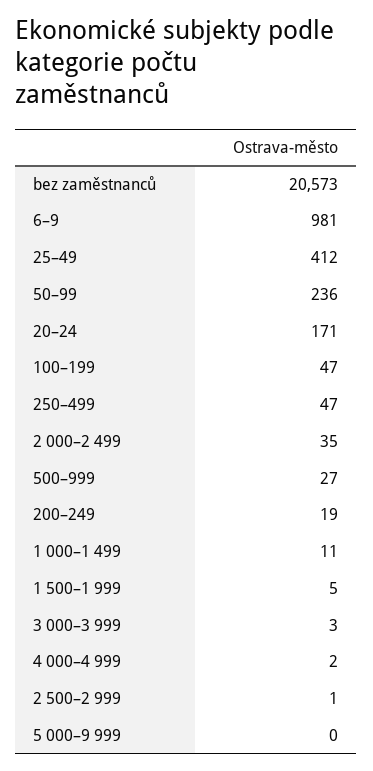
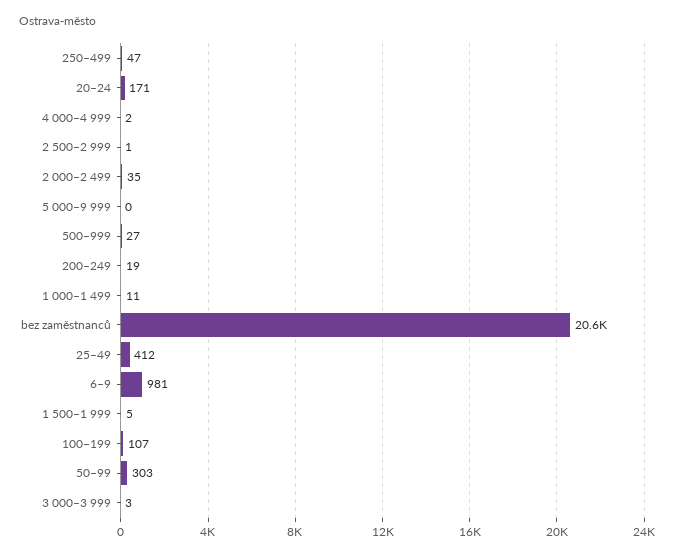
50–99: 236 -> 303
100–199: 47 -> 107

